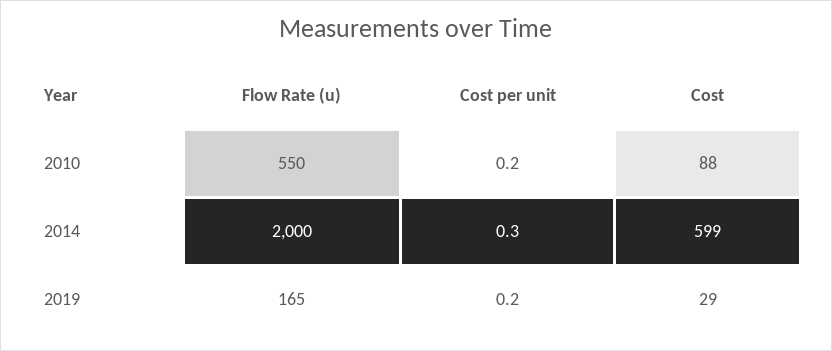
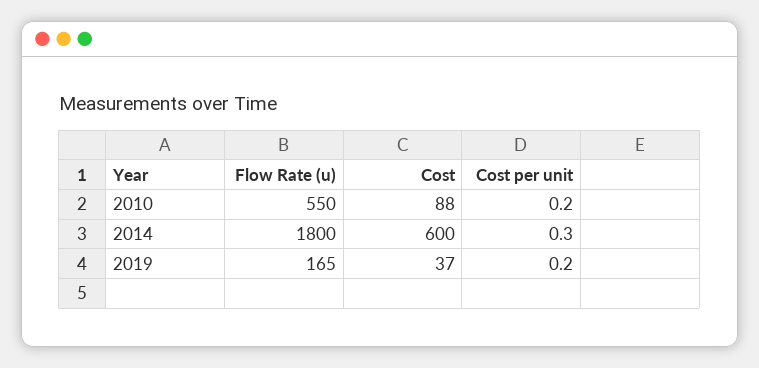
Flow Rate (u), 2014: 2000 -> 1800
Cost, 2014: 599 -> 600
Cost, 2019: 29 -> 37

